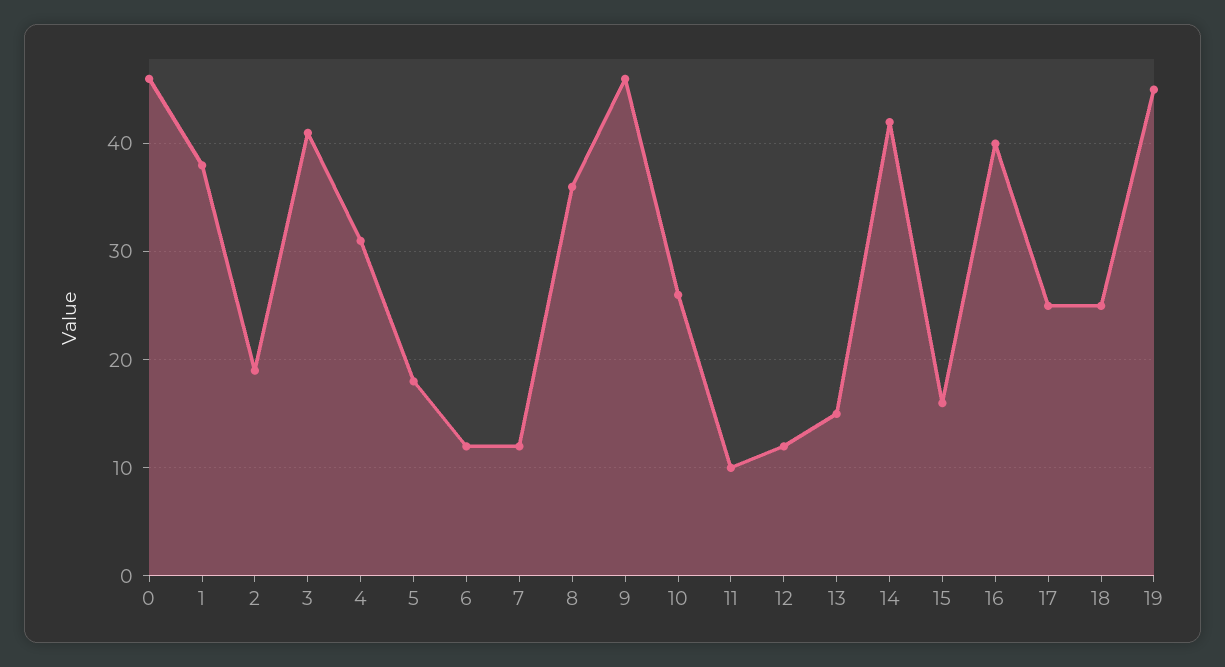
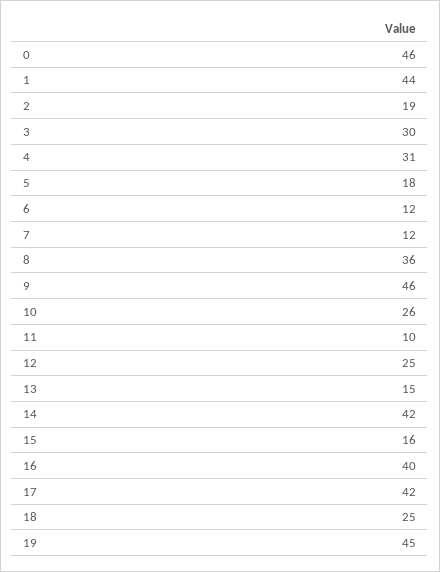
1: 38 -> 44
3: 41 -> 30
12: 12 -> 25
17: 25 -> 42

